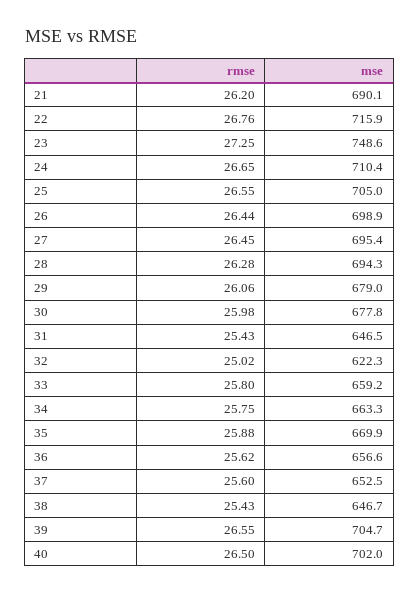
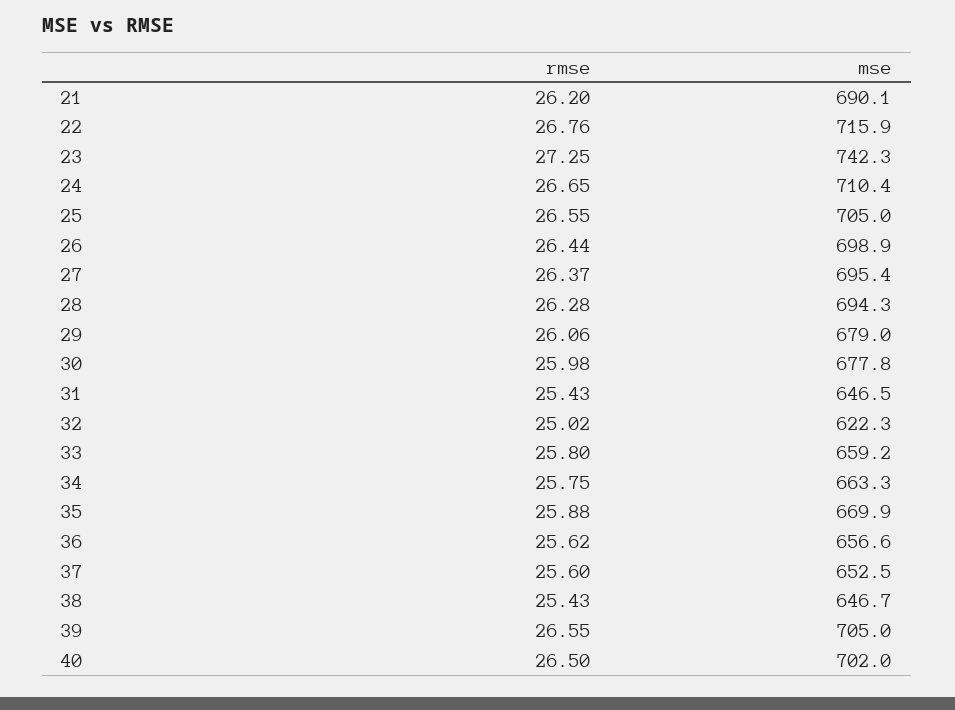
mse, 23: 748.6 -> 742.3
rmse, 27: 26.45 -> 26.37
mse, 39: 704.7 -> 705

